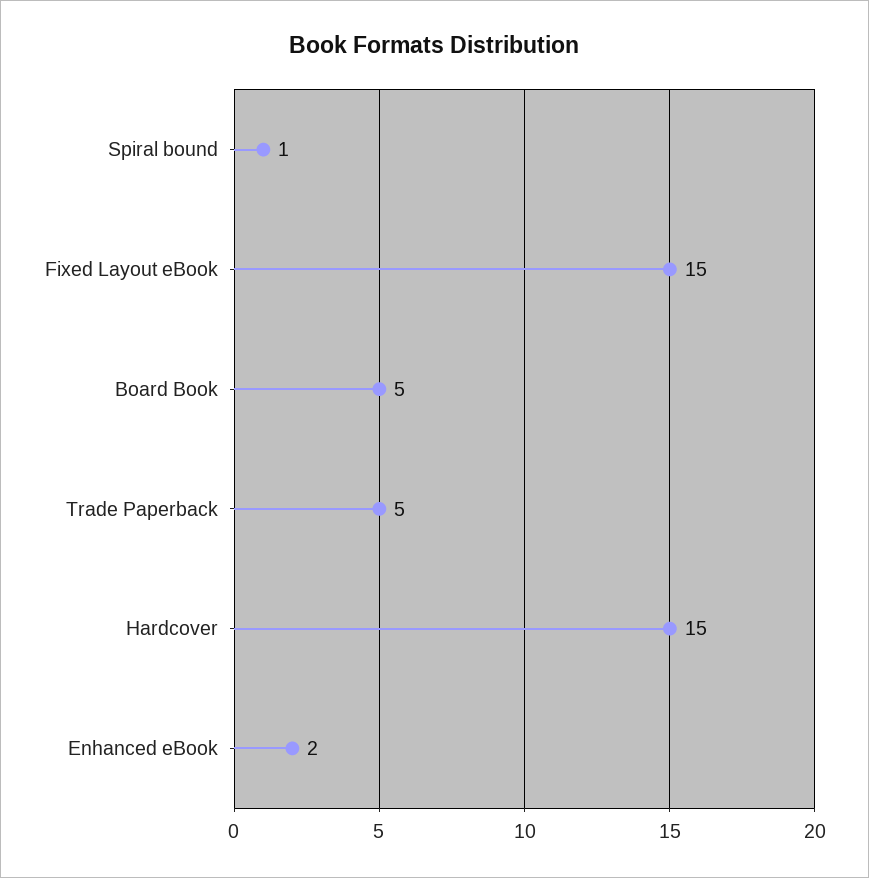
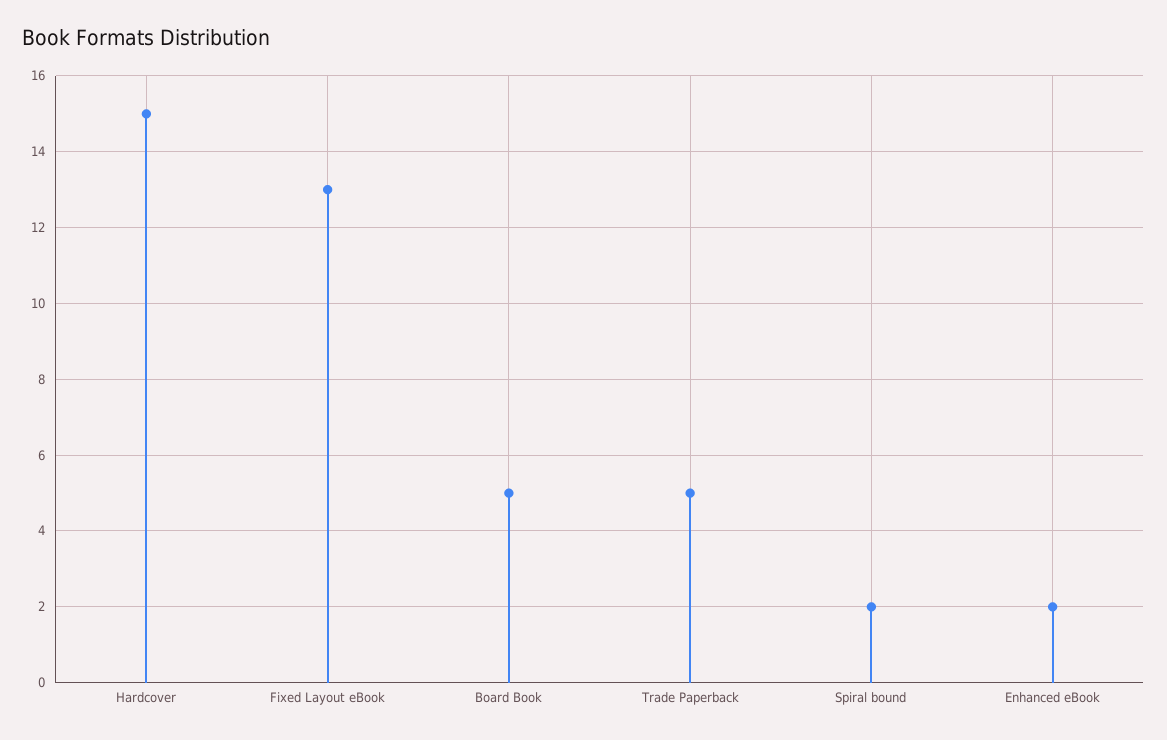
Spiral bound: 1 -> 2
Fixed Layout eBook: 15 -> 13

